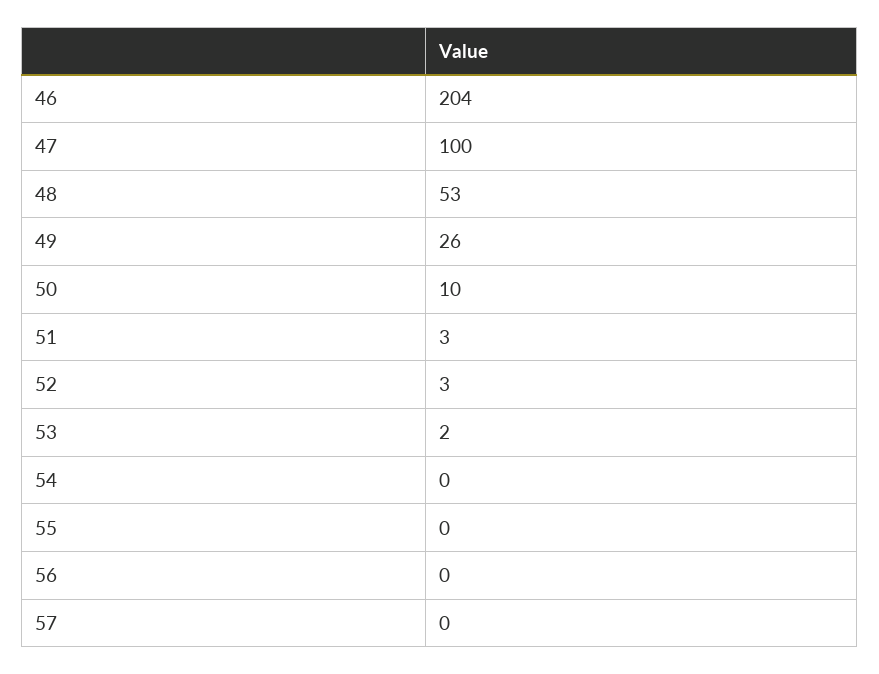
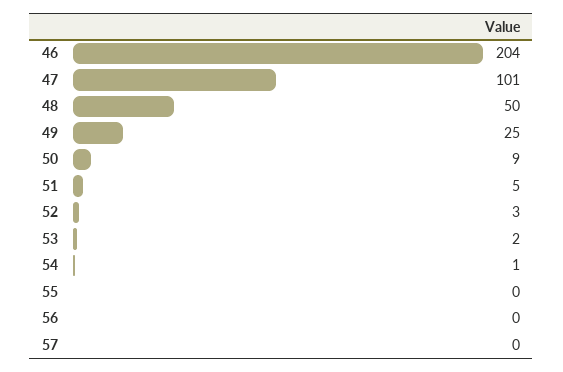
47: 100 -> 101
48: 53 -> 50
49: 26 -> 25
50: 10 -> 9
51: 3 -> 5
54: 0 -> 1

